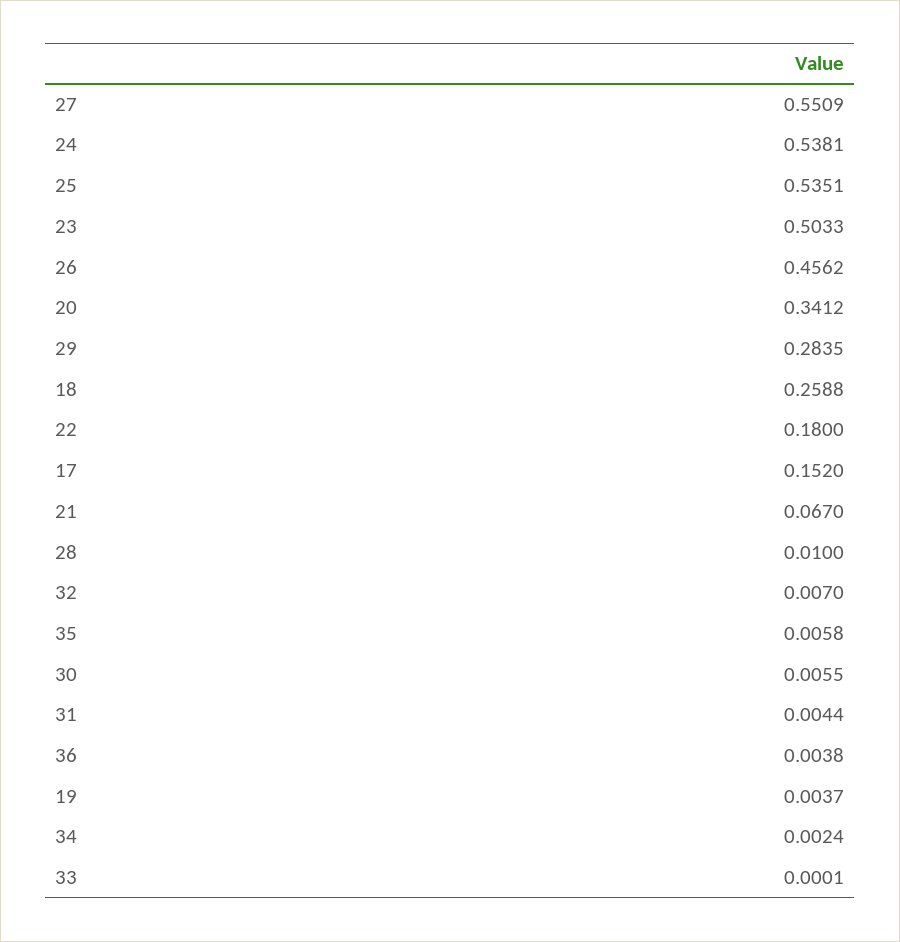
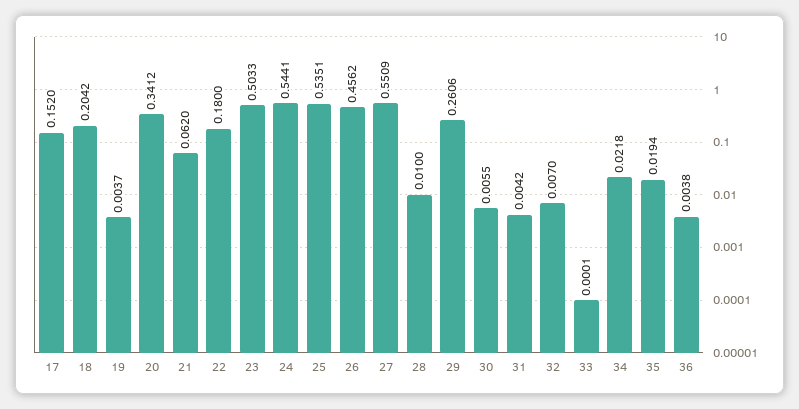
24: 0.5381 -> 0.5441
29: 0.2835 -> 0.2606
18: 0.2588 -> 0.2042
21: 0.067 -> 0.062
35: 0.0058 -> 0.0194
31: 0.0044 -> 0.0042
34: 0.0024 -> 0.0218

